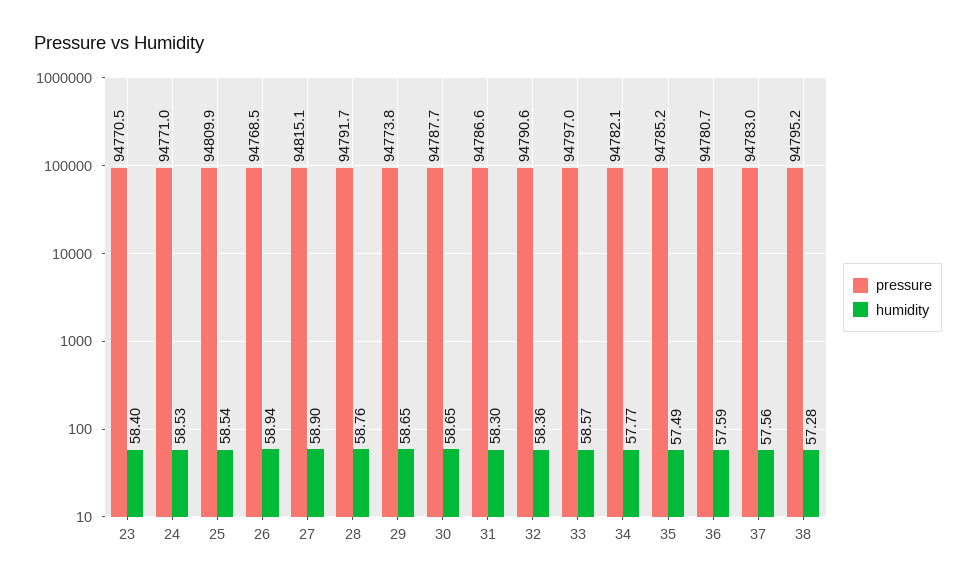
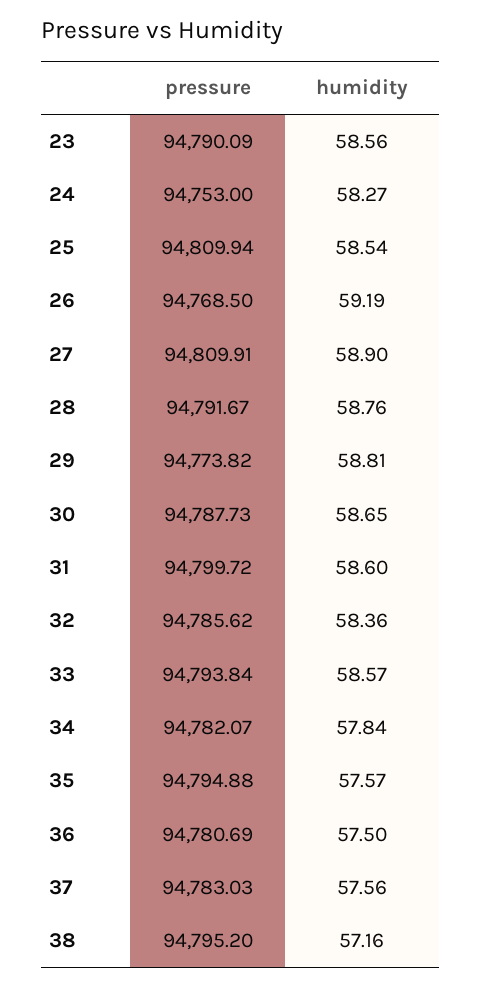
pressure, 23: 94770.5 -> 94790.09
humidity, 23: 58.4 -> 58.56
pressure, 24: 94771 -> 94753
humidity, 24: 58.53 -> 58.27
humidity, 26: 58.94 -> 59.19
pressure, 27: 94815.1 -> 94809.91
humidity, 29: 58.65 -> 58.81
pressure, 31: 94786.6 -> 94799.72
humidity, 31: 58.3 -> 58.6
pressure, 32: 94790.6 -> 94785.62
pressure, 33: 94797 -> 94793.84
humidity, 34: 57.77 -> 57.84
pressure, 35: 94785.2 -> 94794.88
humidity, 35: 57.49 -> 57.57
humidity, 36: 57.59 -> 57.5
humidity, 38: 57.28 -> 57.16

